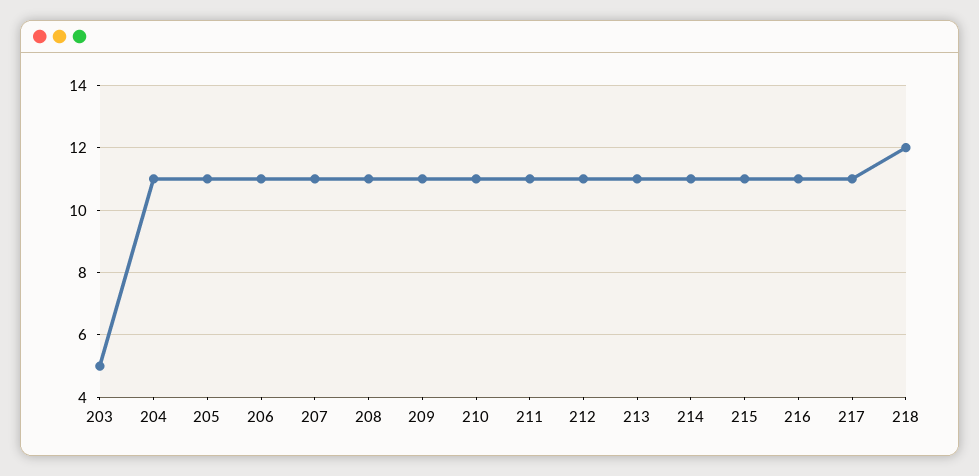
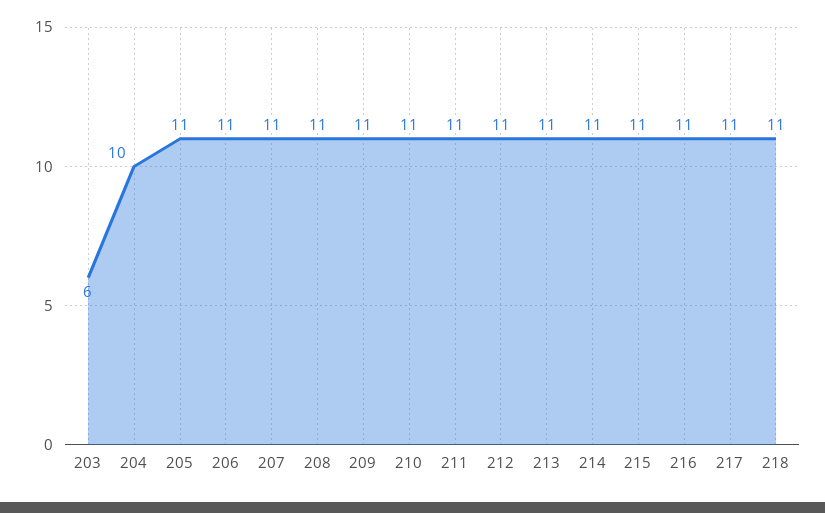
203: 5 -> 6
204: 11 -> 10
218: 12 -> 11

